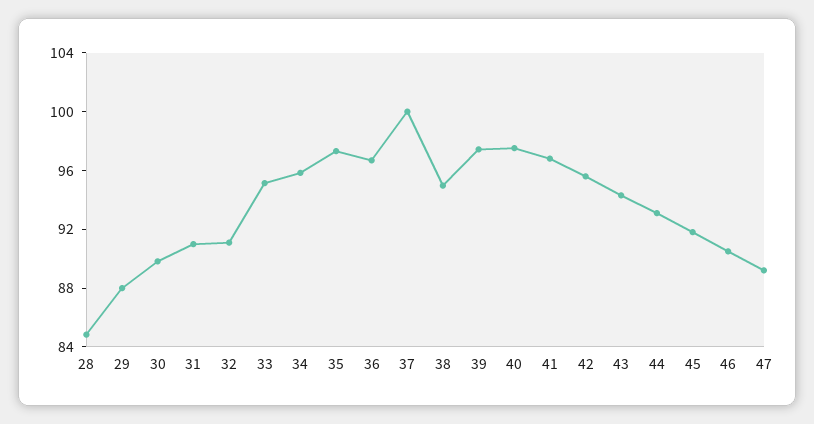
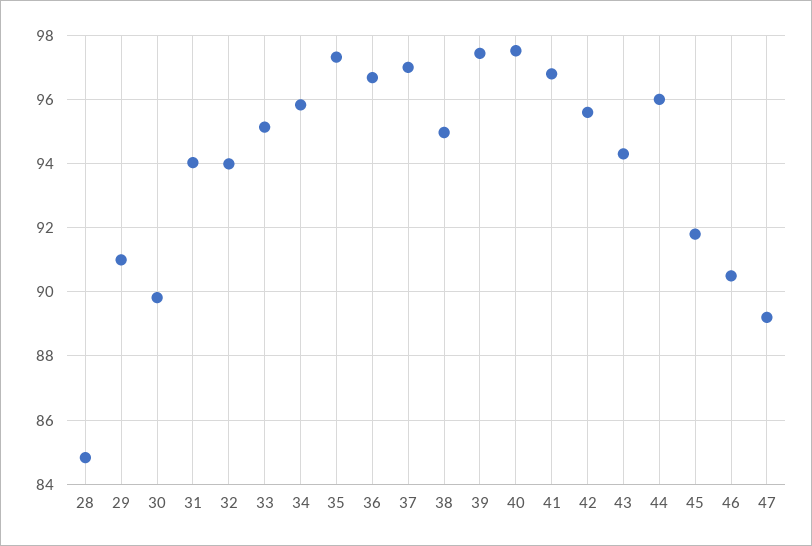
29: 88 -> 91
31: 91 -> 94
32: 91 -> 94
37: 100 -> 97
44: 93 -> 96

